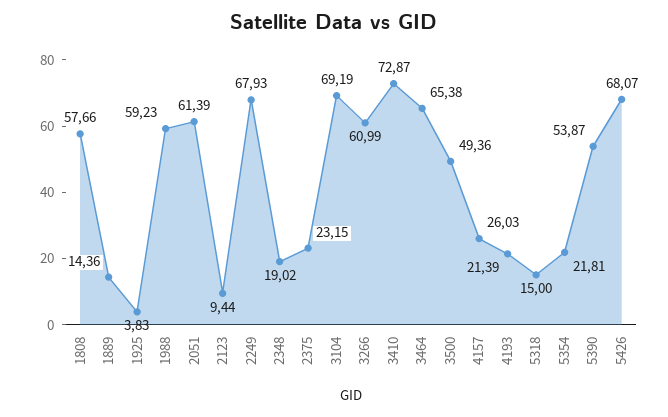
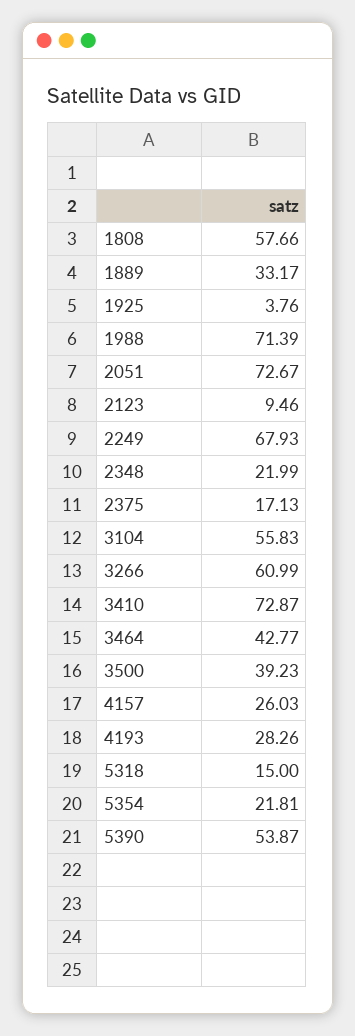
1889: 14.36 -> 33.17
1925: 3.83 -> 3.76
1988: 59.23 -> 71.39
2051: 61.39 -> 72.67
2123: 9.44 -> 9.46
2348: 19.02 -> 21.99
2375: 23.15 -> 17.13
3104: 69.19 -> 55.83
3464: 65.38 -> 42.77
3500: 49.36 -> 39.23
4193: 21.39 -> 28.26
5426: 68.07 -> none

